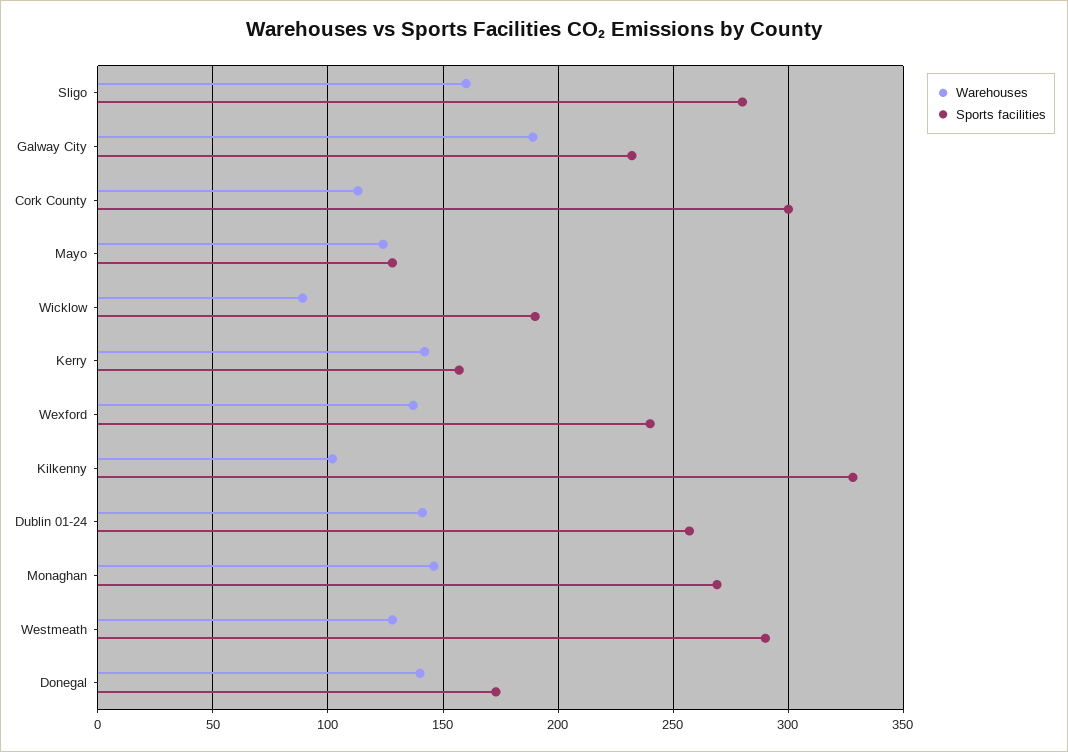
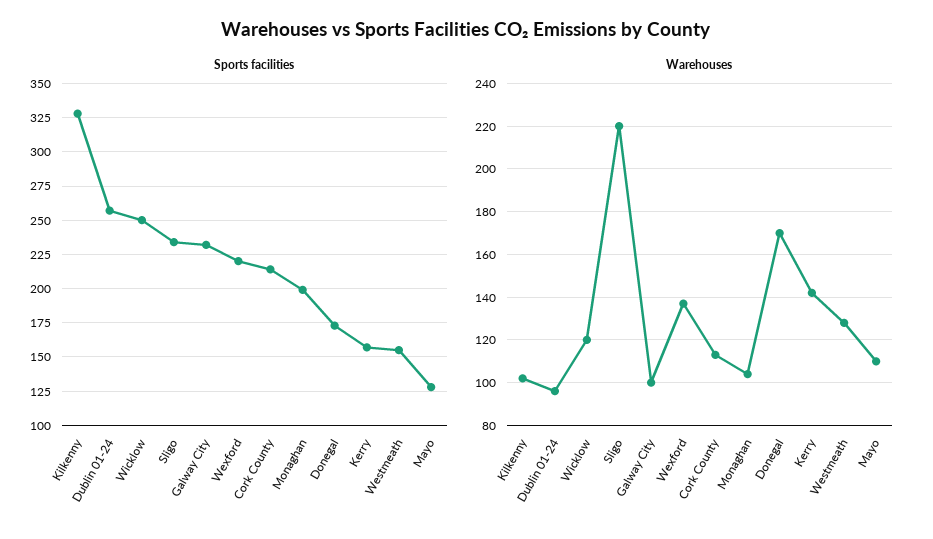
Warehouses, Sligo: 160 -> 220
Sports facilities, Sligo: 280 -> 235
Warehouses, Galway City: 190 -> 100
Sports facilities, Cork County: 300 -> 215
Warehouses, Mayo: 125 -> 110
Warehouses, Wicklow: 90 -> 120
Sports facilities, Wicklow: 190 -> 250
Sports facilities, Wexford: 240 -> 220
Warehouses, Dublin 01-24: 140 -> 95
Warehouses, Monaghan: 145 -> 105
Sports facilities, Monaghan: 270 -> 200
Sports facilities, Westmeath: 290 -> 155
Warehouses, Donegal: 140 -> 170

